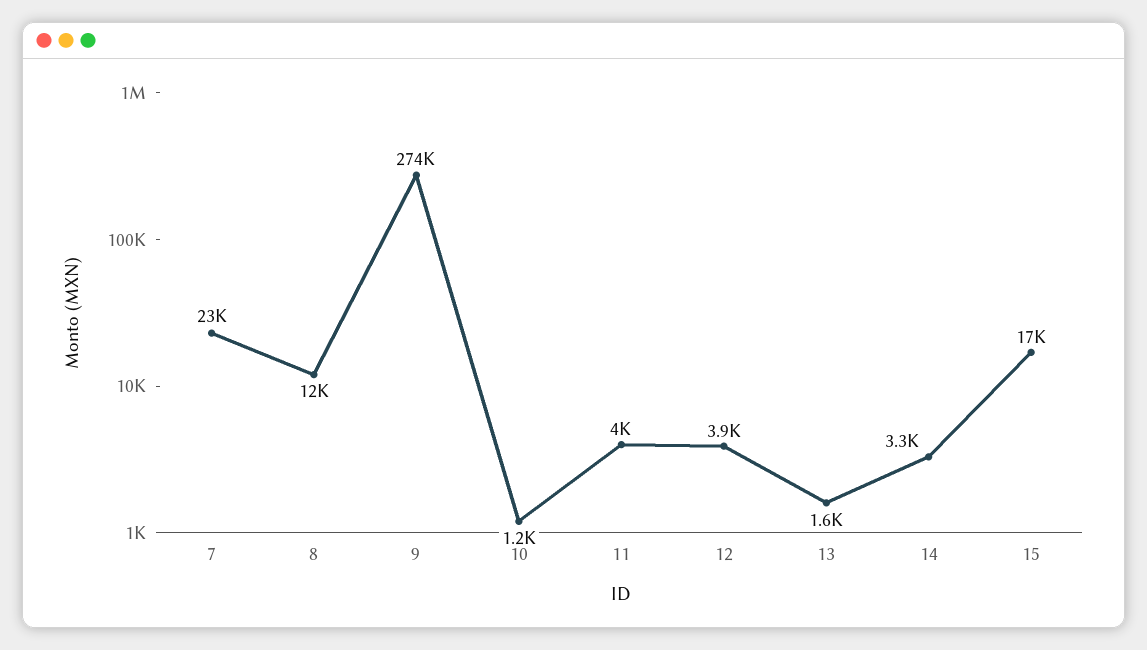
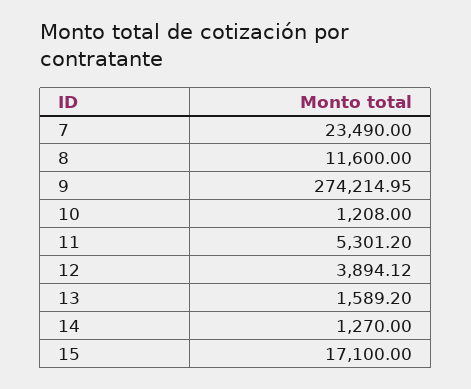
11: 4000 -> 5301.2
14: 3300 -> 1270

